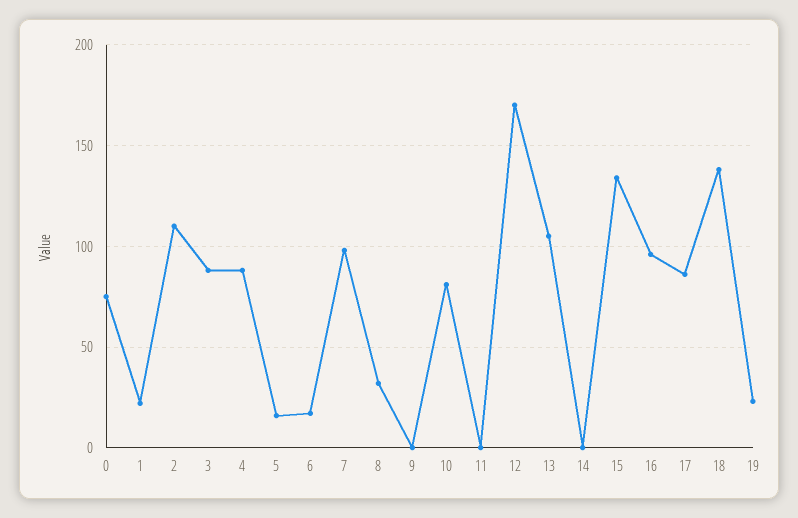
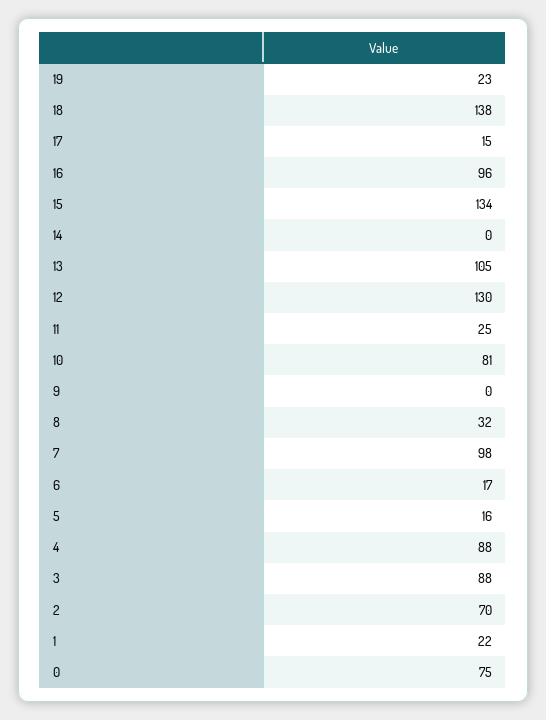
2: 110 -> 70
11: 0 -> 25
12: 170 -> 130
17: 85 -> 15

